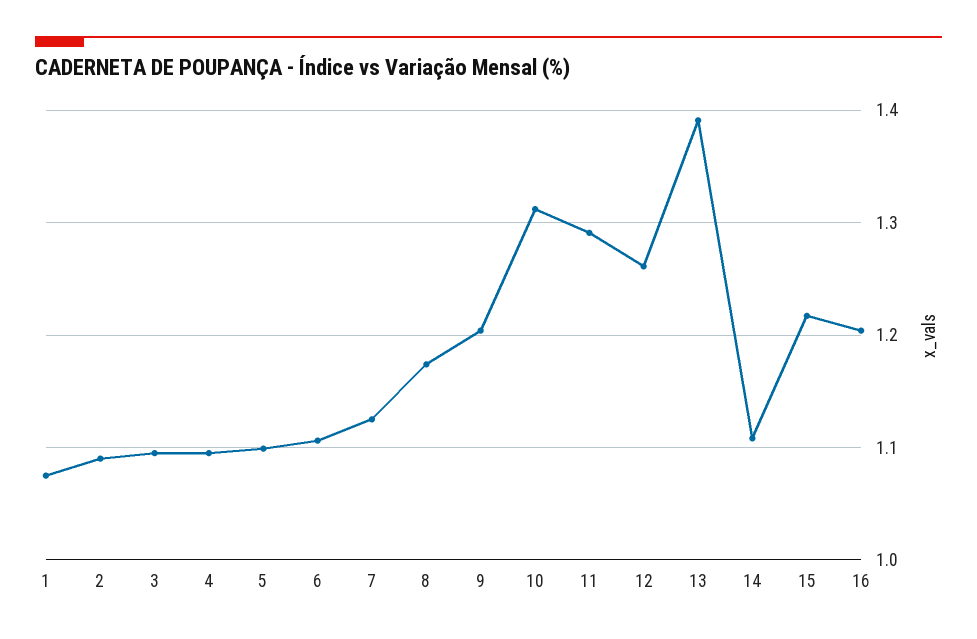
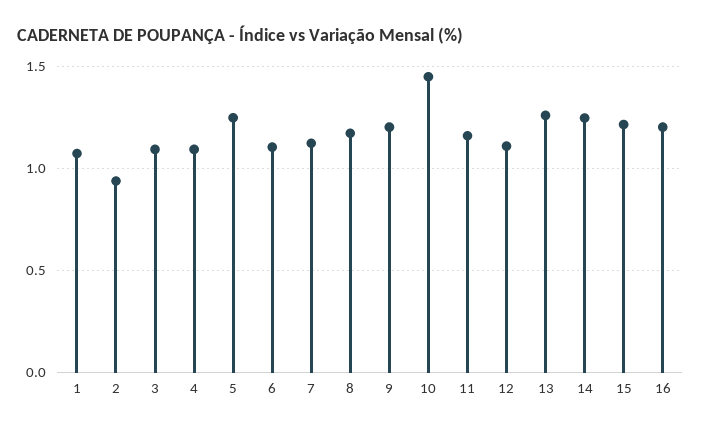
2: 1.09 -> 0.95
5: 1.1 -> 1.25
10: 1.31 -> 1.45
11: 1.29 -> 1.15
12: 1.26 -> 1.1
13: 1.39 -> 1.25
14: 1.11 -> 1.25

